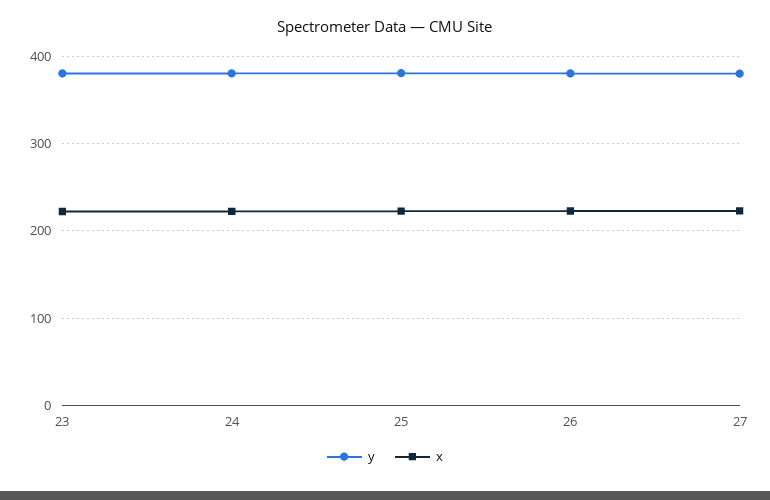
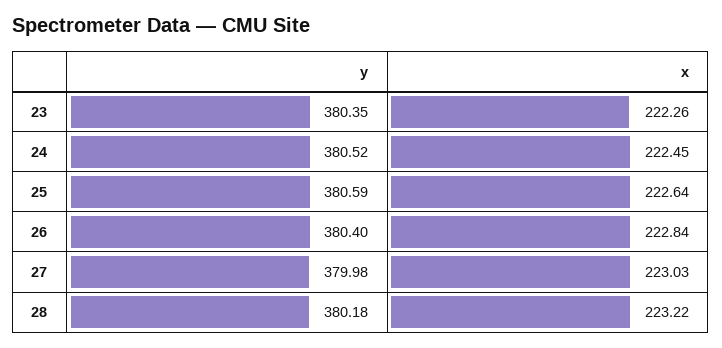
y, 28: none -> 380.18
x, 28: none -> 223.22

